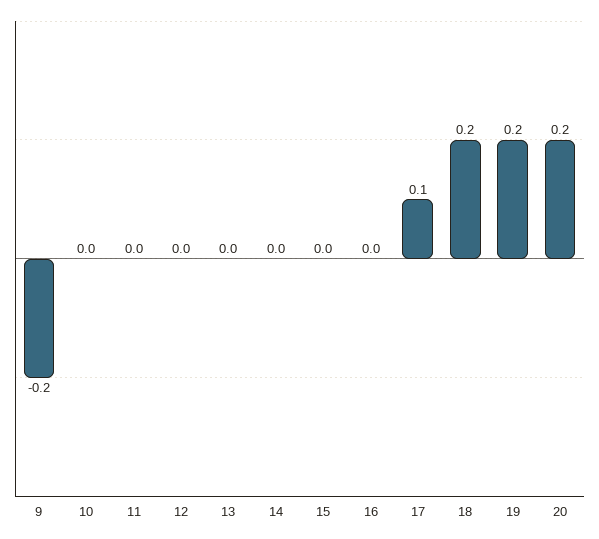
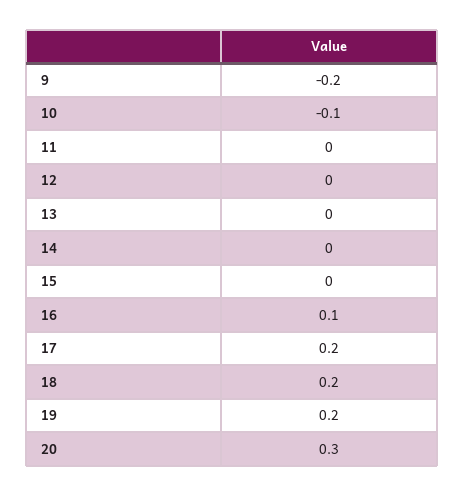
10: 0 -> -0.1
16: 0 -> 0.1
17: 0.1 -> 0.2
20: 0.2 -> 0.3

